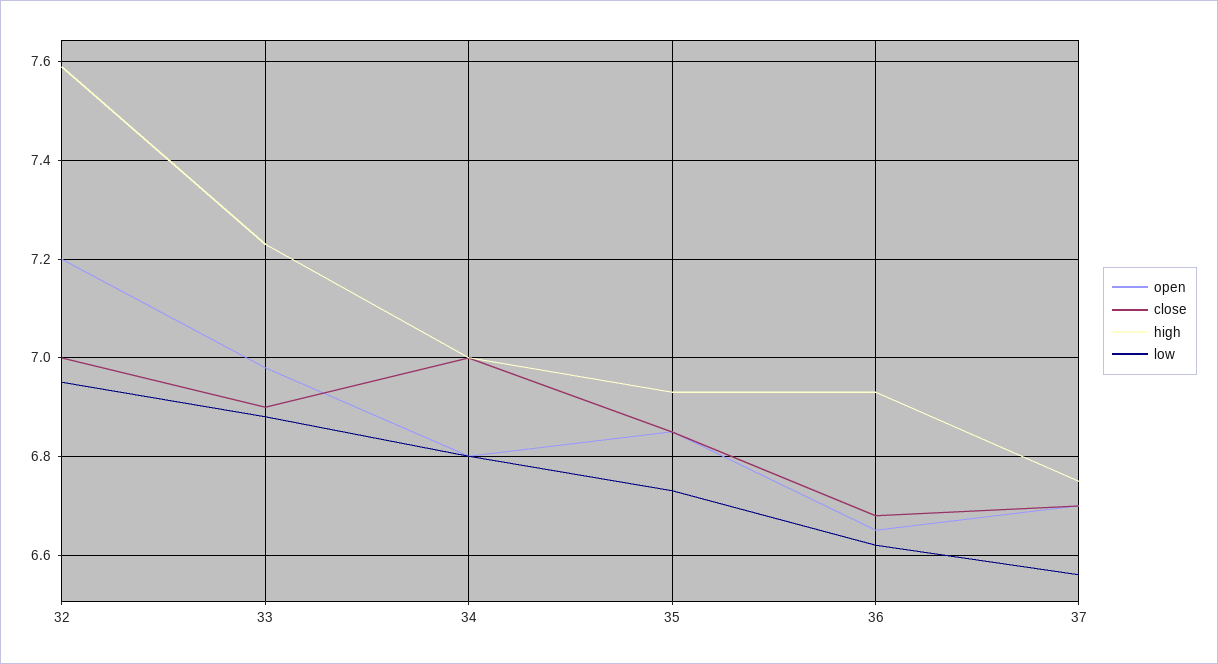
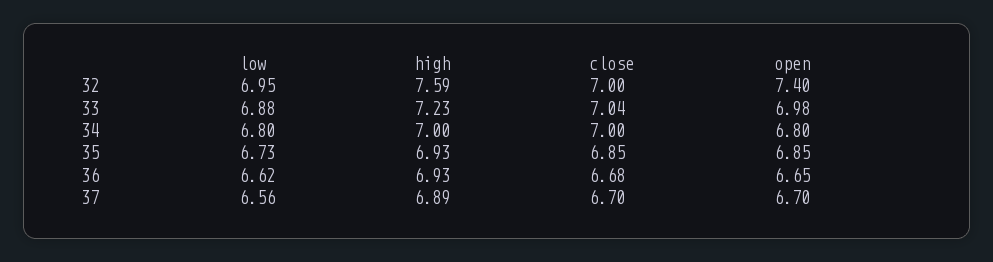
open, 32: 7.2 -> 7.4
close, 33: 6.9 -> 7.04
high, 37: 6.75 -> 6.89

